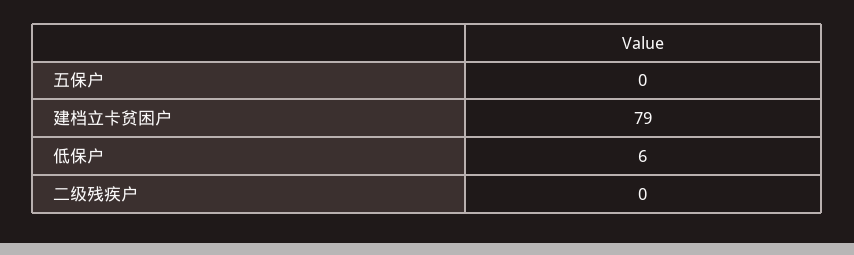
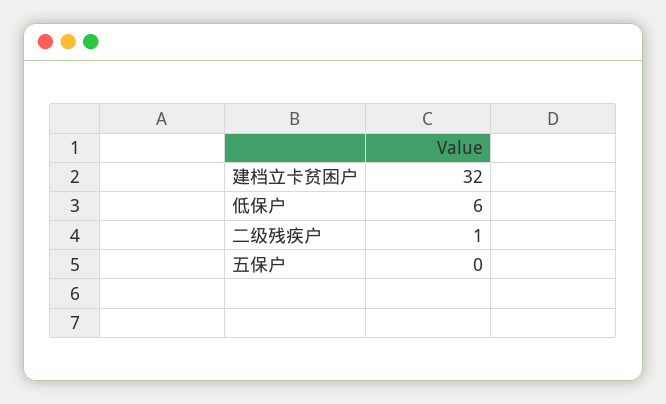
建档立卡贫困户: 79 -> 32
二级残疾户: 0 -> 1

